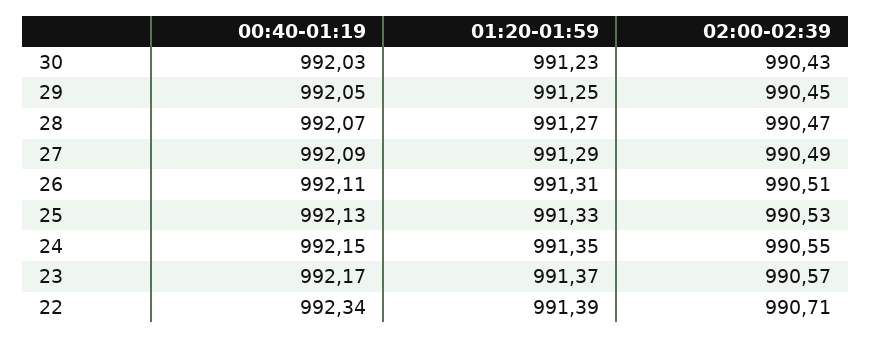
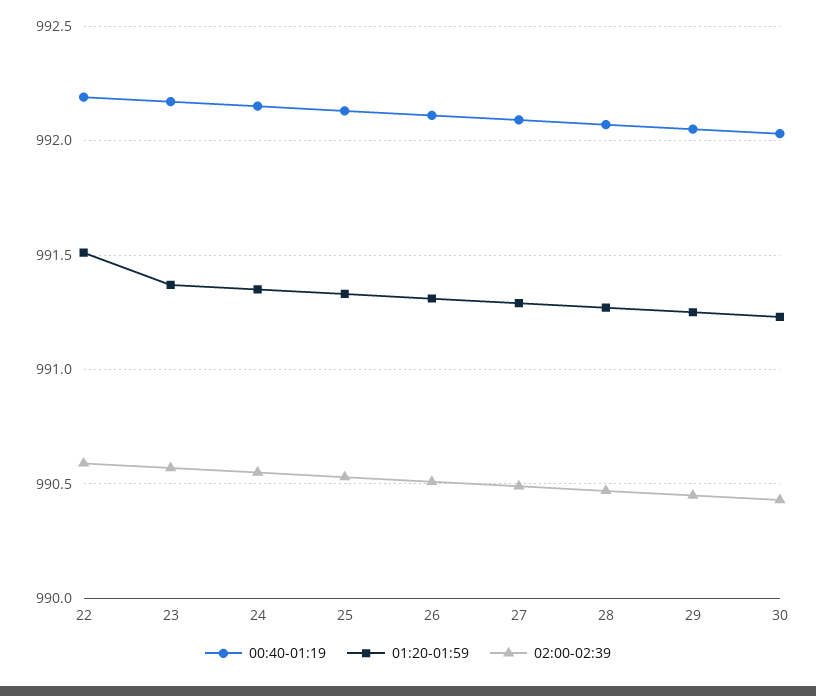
00:40-01:19, 22: 992.34 -> 992.2
01:20-01:59, 22: 991.39 -> 991.5
02:00-02:39, 22: 990.71 -> 990.6

